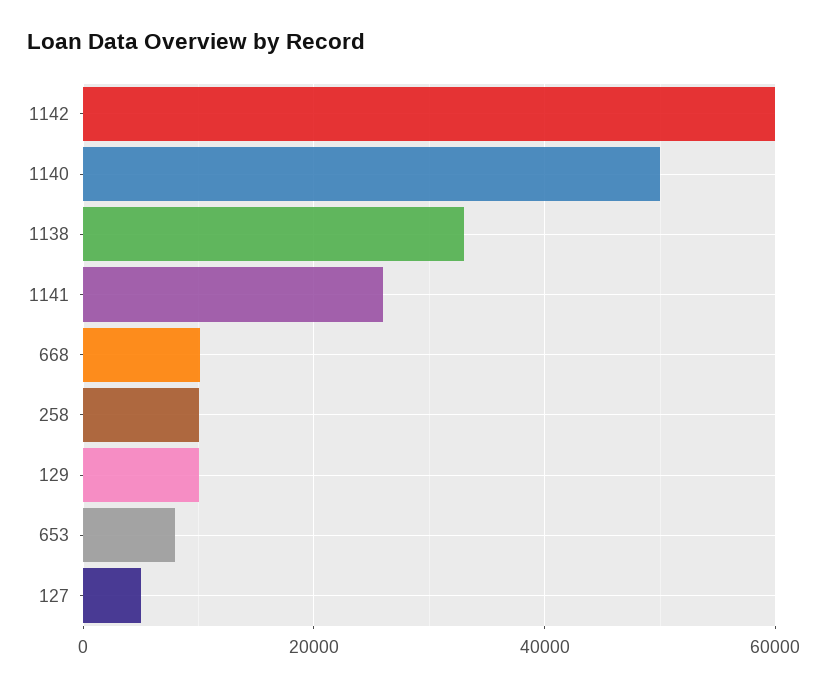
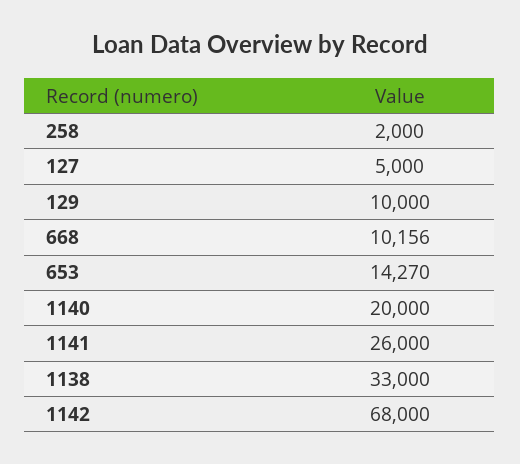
1142: 60000 -> 68000
1140: 50000 -> 20000
258: 10000 -> 2000
653: 8000 -> 14270

